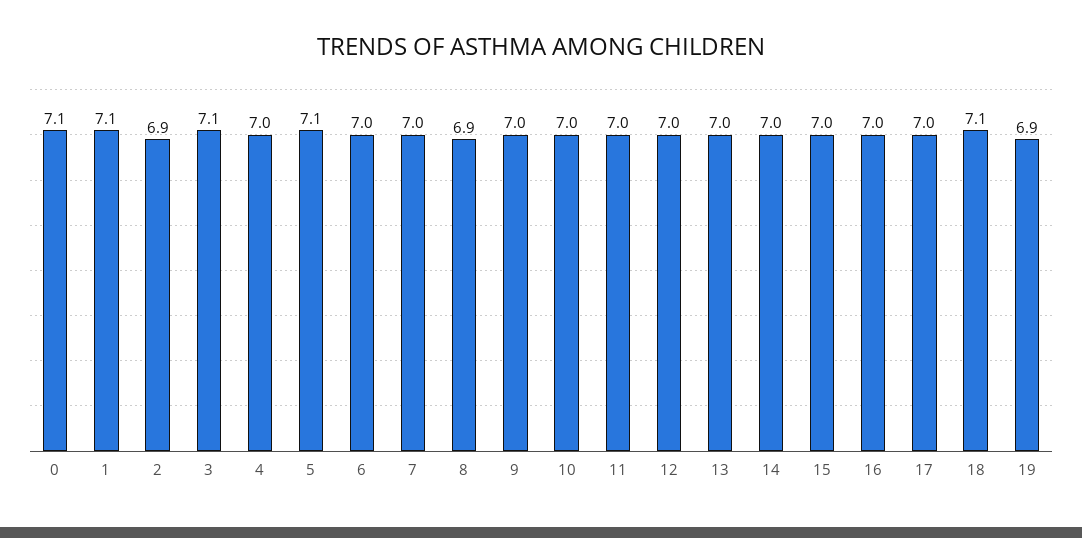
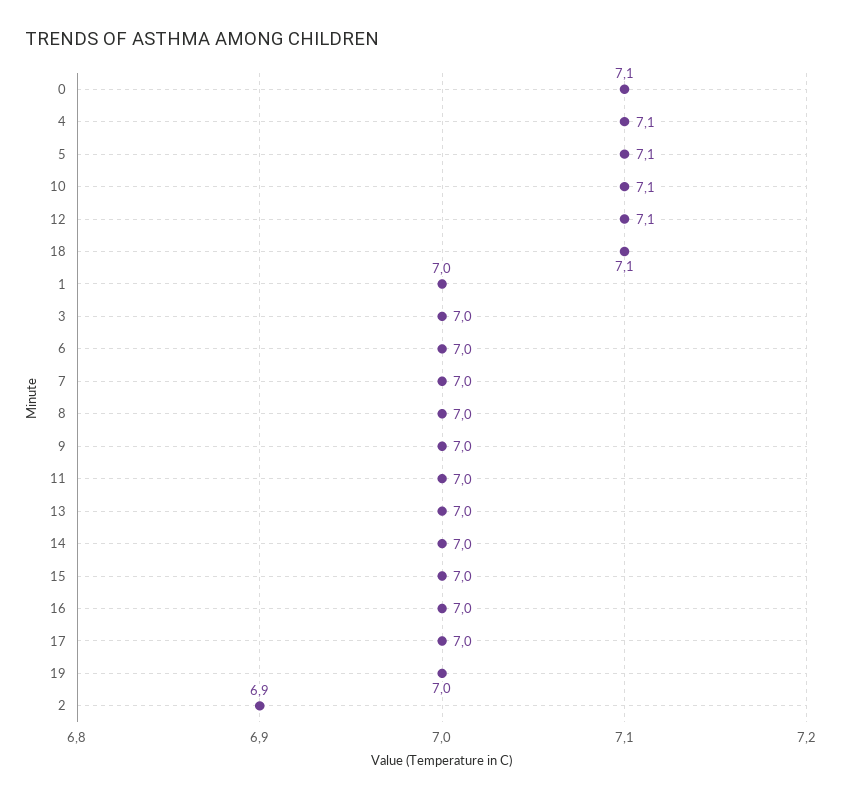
1: 7.1 -> 7
3: 7.1 -> 7
4: 7 -> 7.1
8: 6.9 -> 7
10: 7 -> 7.1
12: 7 -> 7.1
19: 6.9 -> 7

